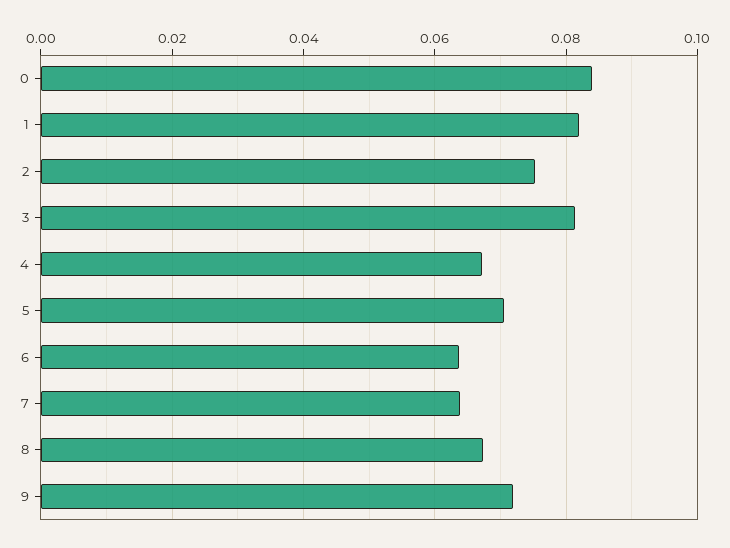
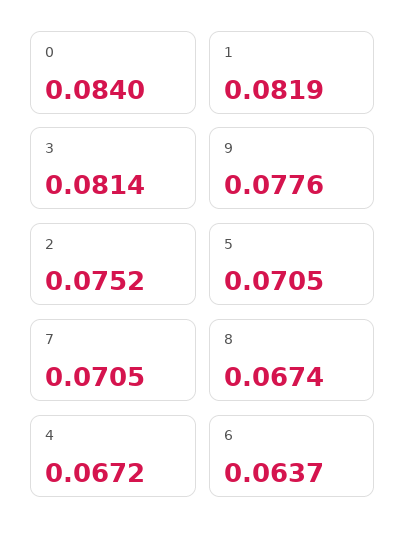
7: 0.064 -> 0.0705
9: 0.072 -> 0.0776

